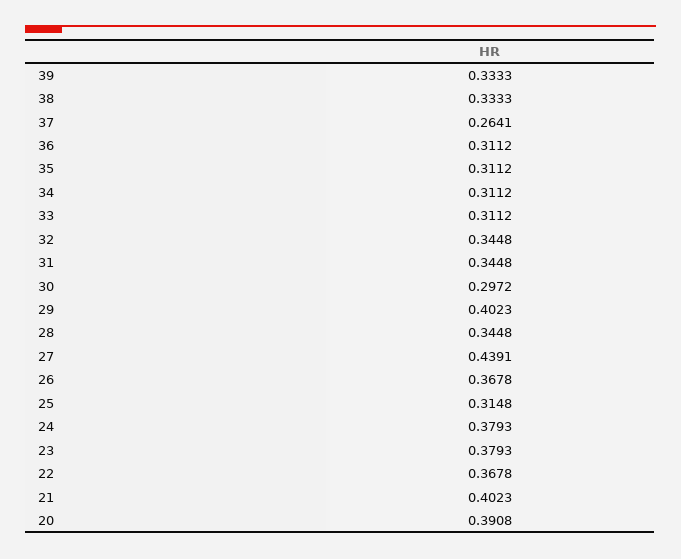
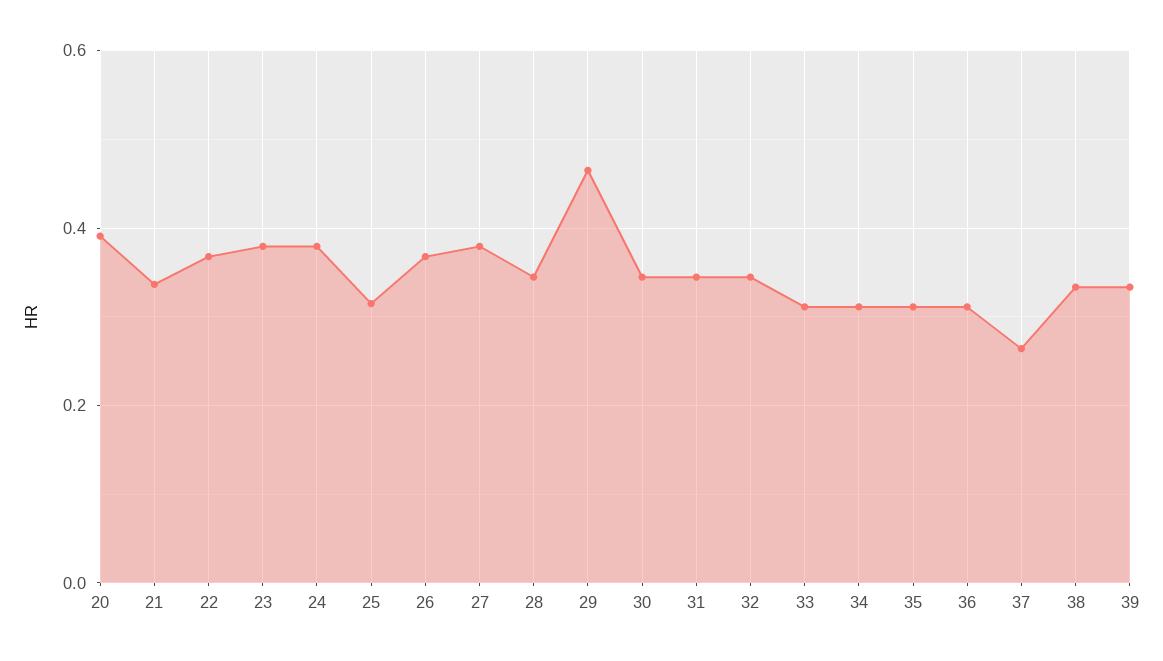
30: 0.2972 -> 0.34
29: 0.4023 -> 0.46
27: 0.4391 -> 0.38
21: 0.4023 -> 0.34

